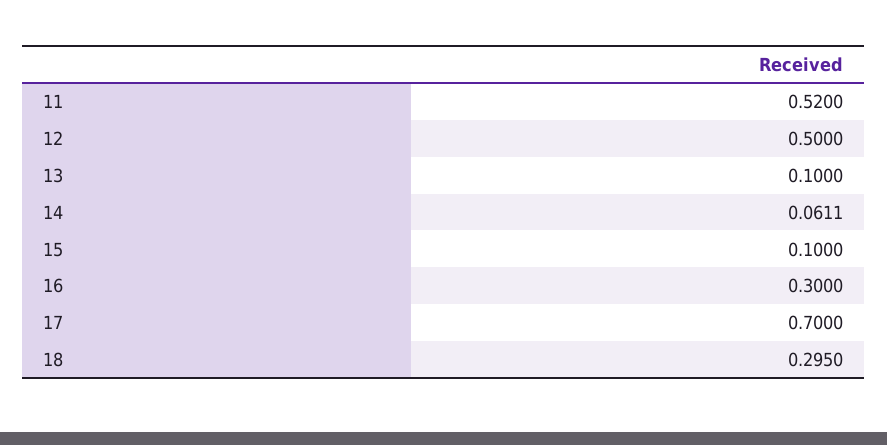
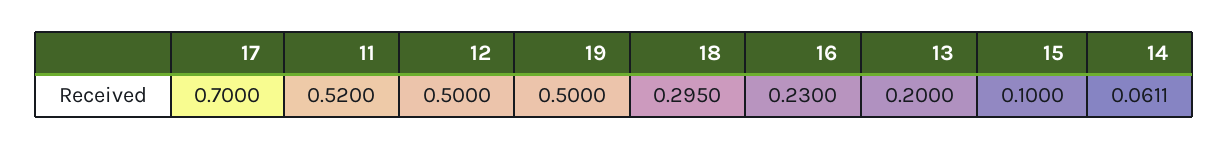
13: 0.1 -> 0.2
16: 0.3 -> 0.23
19: none -> 0.5

